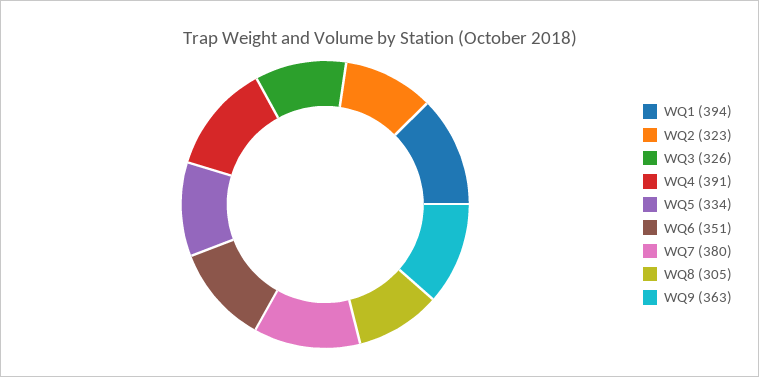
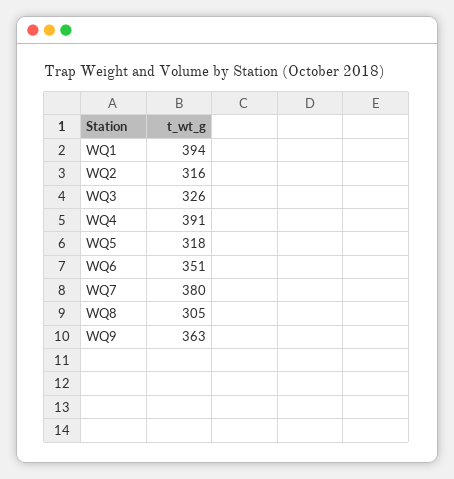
WQ2: 323 -> 316
WQ5: 334 -> 318

